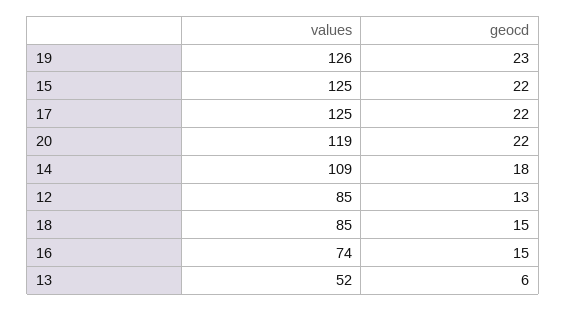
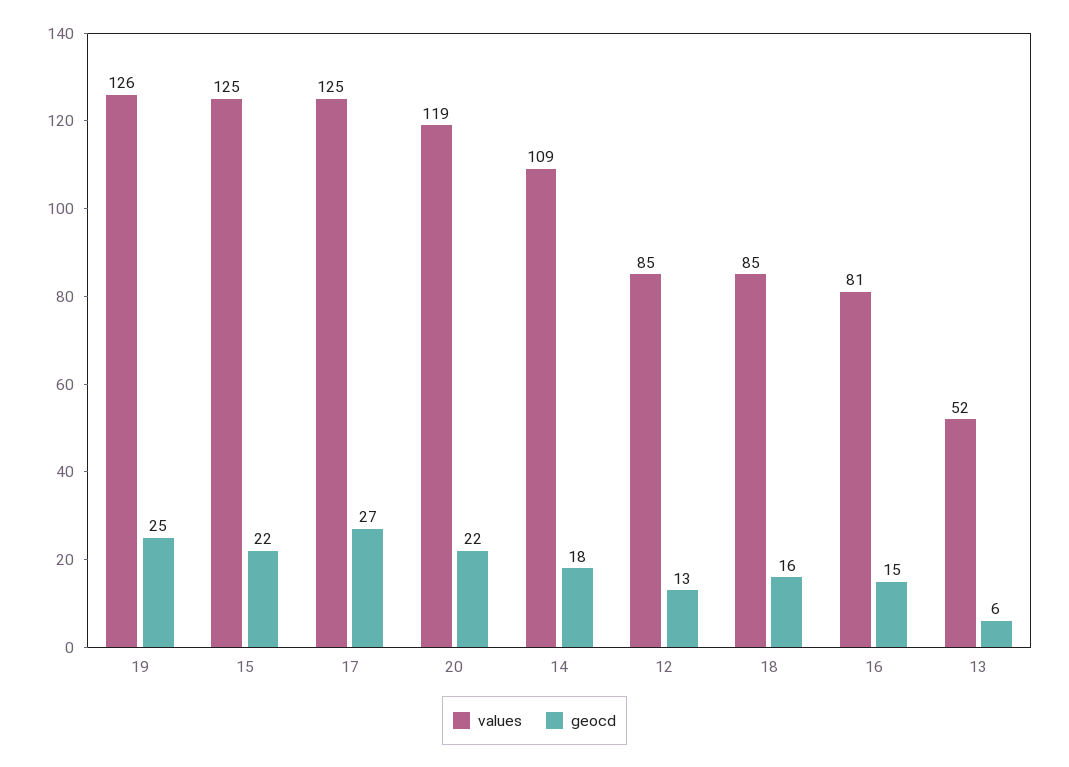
geocd, 19: 23 -> 25
geocd, 17: 22 -> 27
geocd, 18: 15 -> 16
values, 16: 74 -> 81

